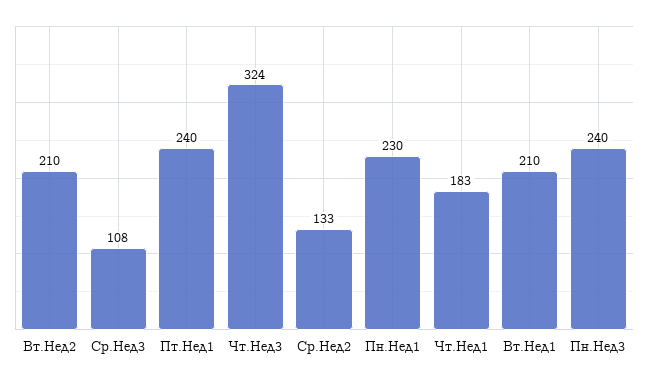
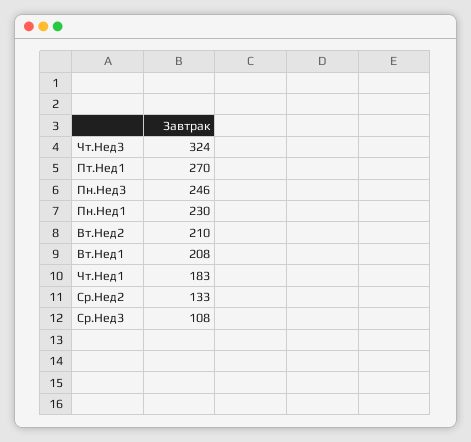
Пт.Нед1: 240 -> 270
Вт.Нед1: 210 -> 208
Пн.Нед3: 240 -> 246

